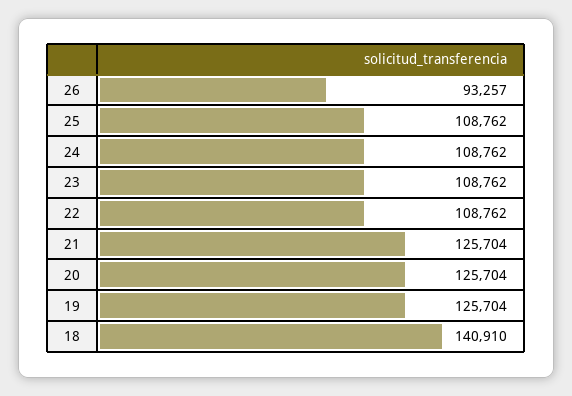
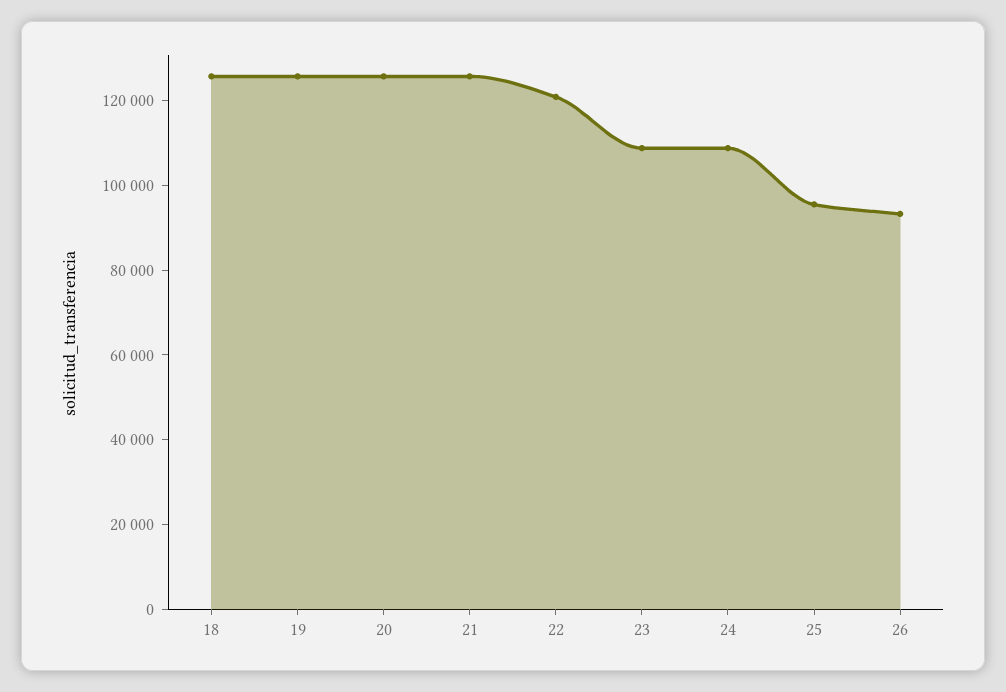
25: 108762 -> 95000
22: 108762 -> 120000
18: 140910 -> 125000

